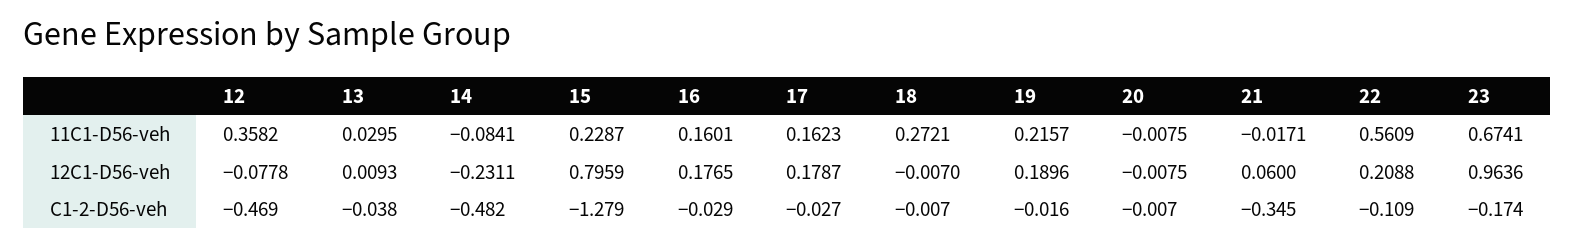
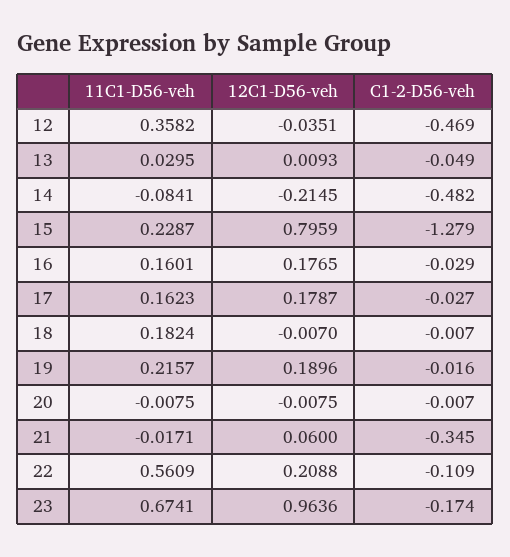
18, 11C1-D56-veh: 0.2721 -> 0.1824
12, 12C1-D56-veh: -0.0778 -> -0.0351
14, 12C1-D56-veh: -0.2311 -> -0.2145
13, C1-2-D56-veh: -0.038 -> -0.049

